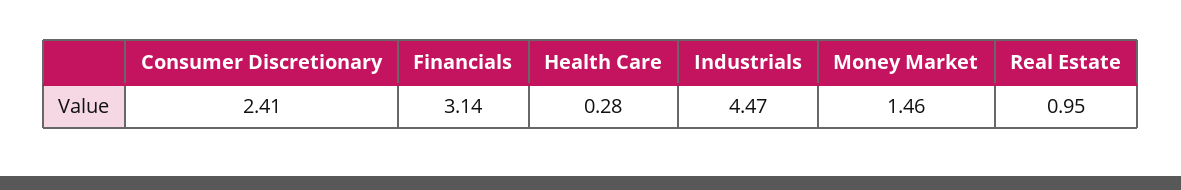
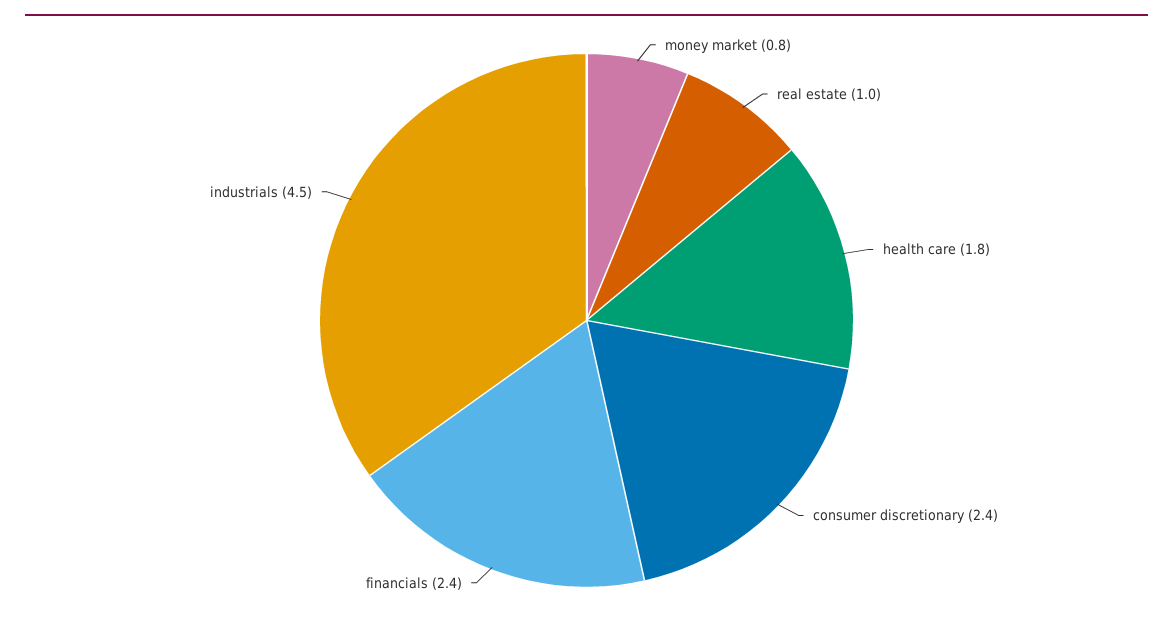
Financials: 3.14 -> 2.4
Health Care: 0.28 -> 1.8
Money Market: 1.46 -> 0.8

